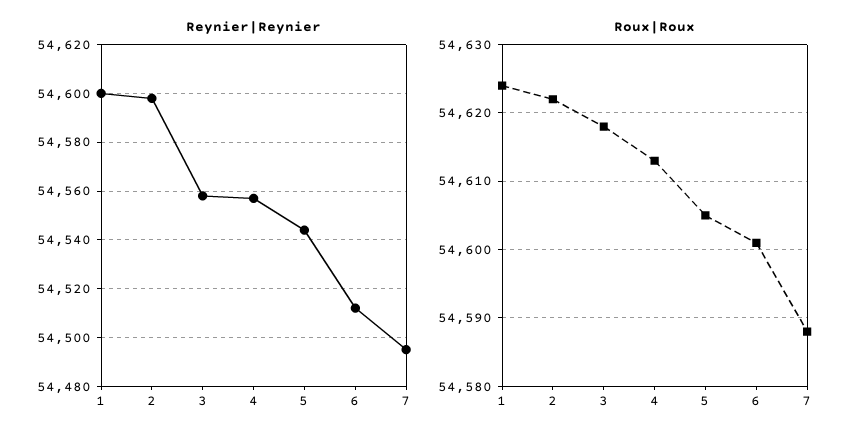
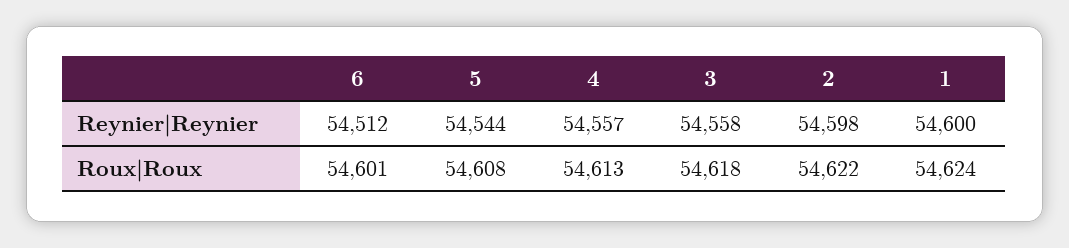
Reynier|Reynier, 7: 54495 -> none
Roux|Roux, 5: 54605 -> 54608
Roux|Roux, 7: 54588 -> none

